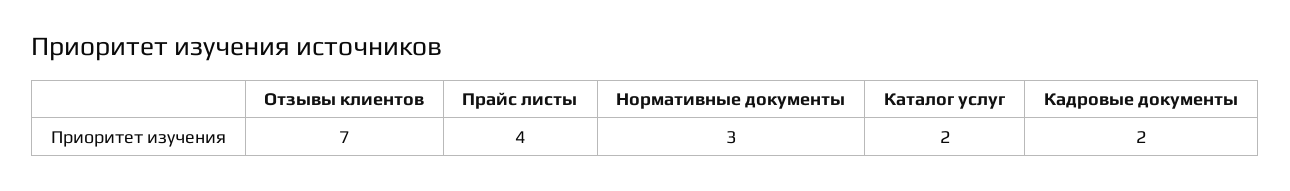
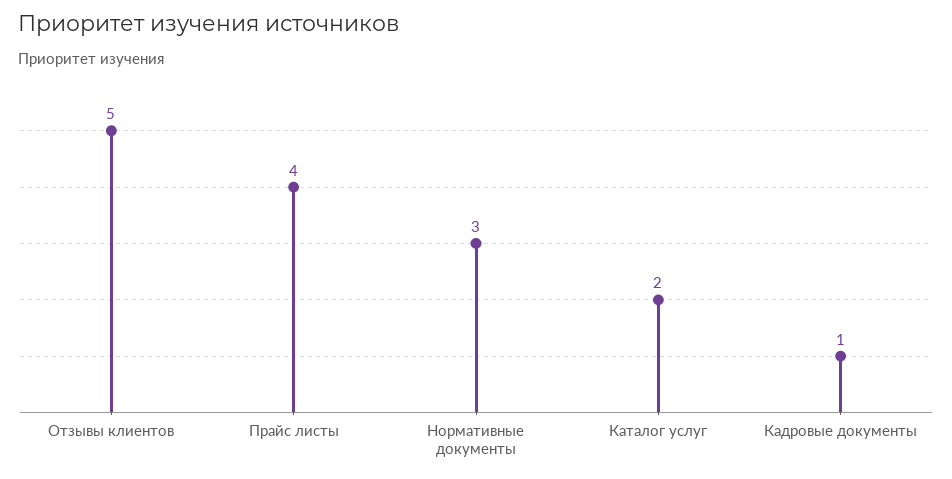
Отзывы клиентов: 7 -> 5
Кадровые документы: 2 -> 1

